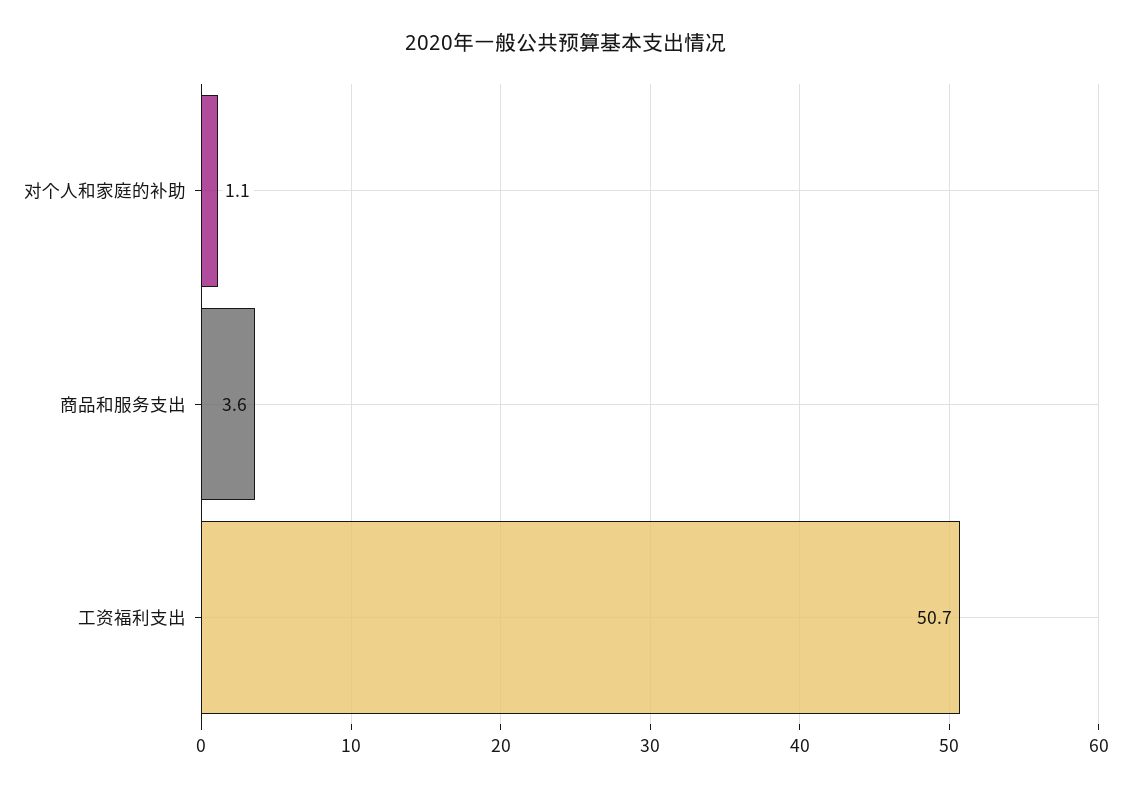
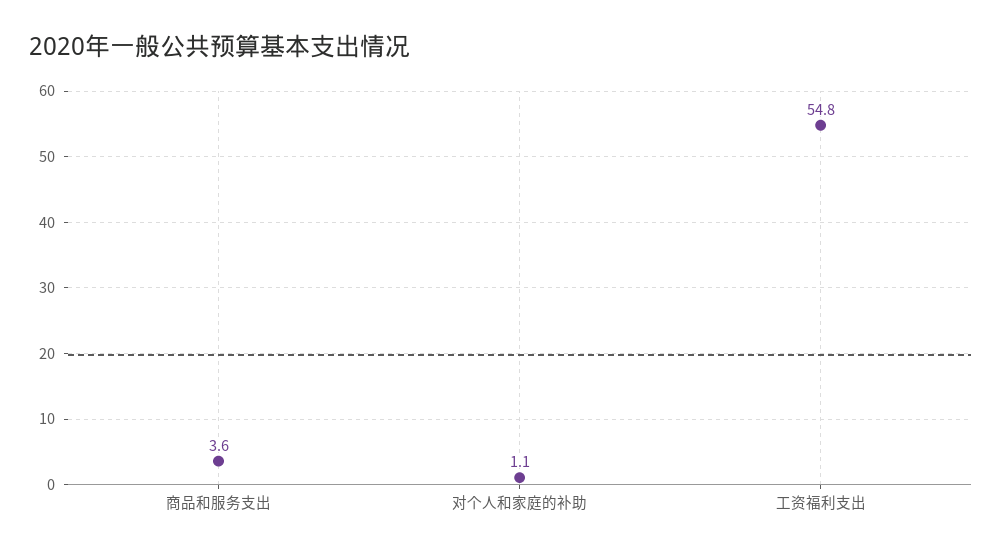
工资福利支出: 50.7 -> 54.8

